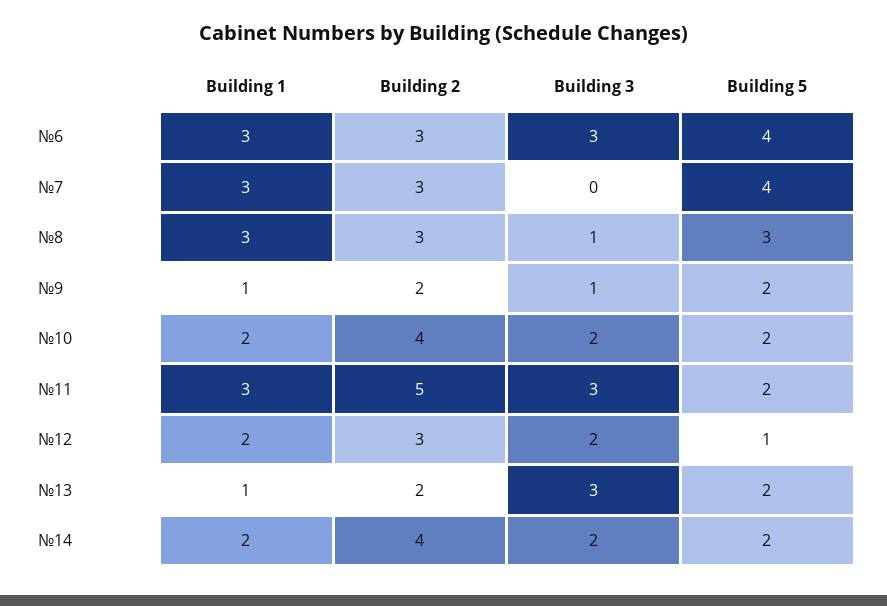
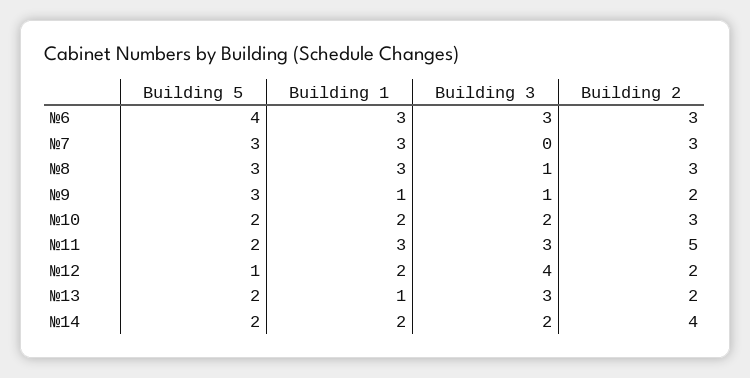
Building 5, №7: 4 -> 3
Building 5, №9: 2 -> 3
Building 2, №10: 4 -> 3
Building 2, №12: 3 -> 2
Building 3, №12: 2 -> 4

